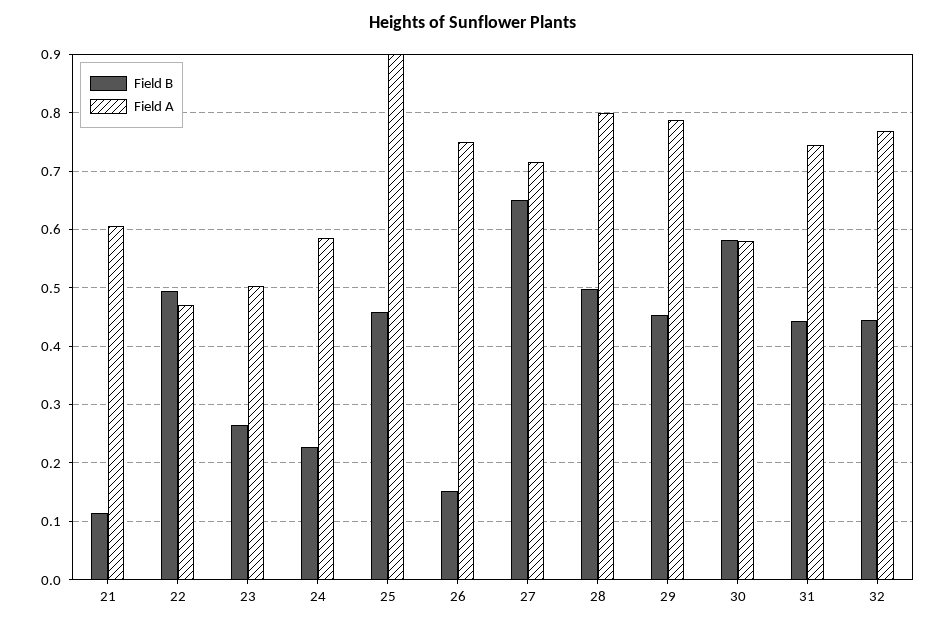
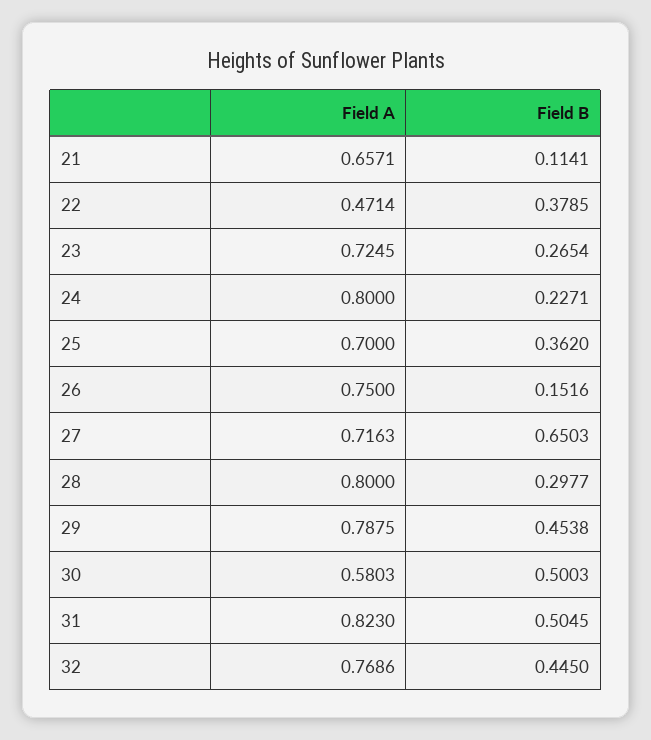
Field A, 21: 0.6 -> 0.6571
Field B, 22: 0.5 -> 0.3785
Field A, 23: 0.5 -> 0.7245
Field A, 24: 0.58 -> 0.8
Field B, 25: 0.46 -> 0.362
Field A, 25: 0.9 -> 0.7
Field B, 28: 0.5 -> 0.2977
Field B, 30: 0.58 -> 0.5003
Field B, 31: 0.44 -> 0.5045
Field A, 31: 0.74 -> 0.823

